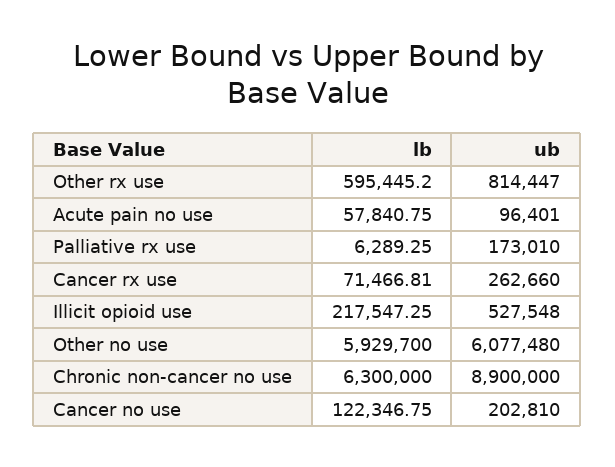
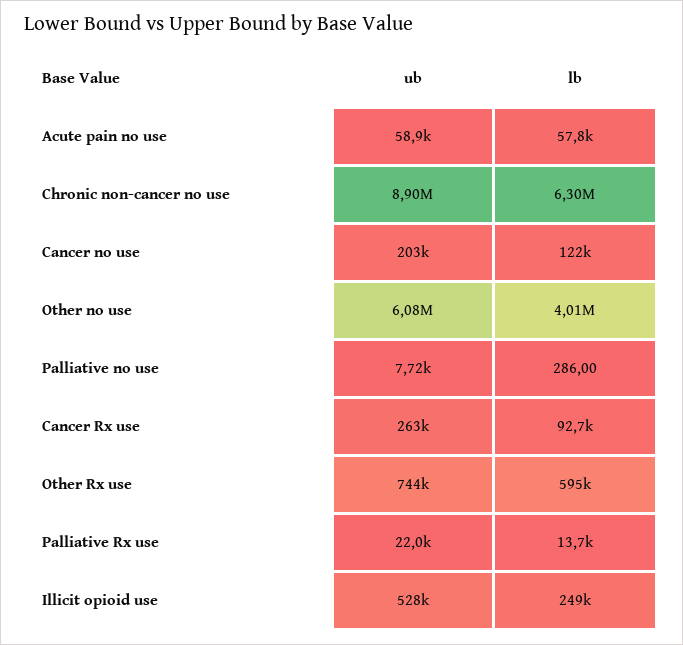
ub, Other rx use: 814447 -> 744000
ub, Acute pain no use: 96401 -> 58900
lb, Palliative rx use: 6289.25 -> 13700
ub, Palliative rx use: 173010 -> 22000
lb, Cancer rx use: 71466.81 -> 92700
lb, Illicit opioid use: 217547.25 -> 249000
lb, Other no use: 5929700 -> 4010000
ub, Palliative no use: none -> 7720
lb, Palliative no use: none -> 286

